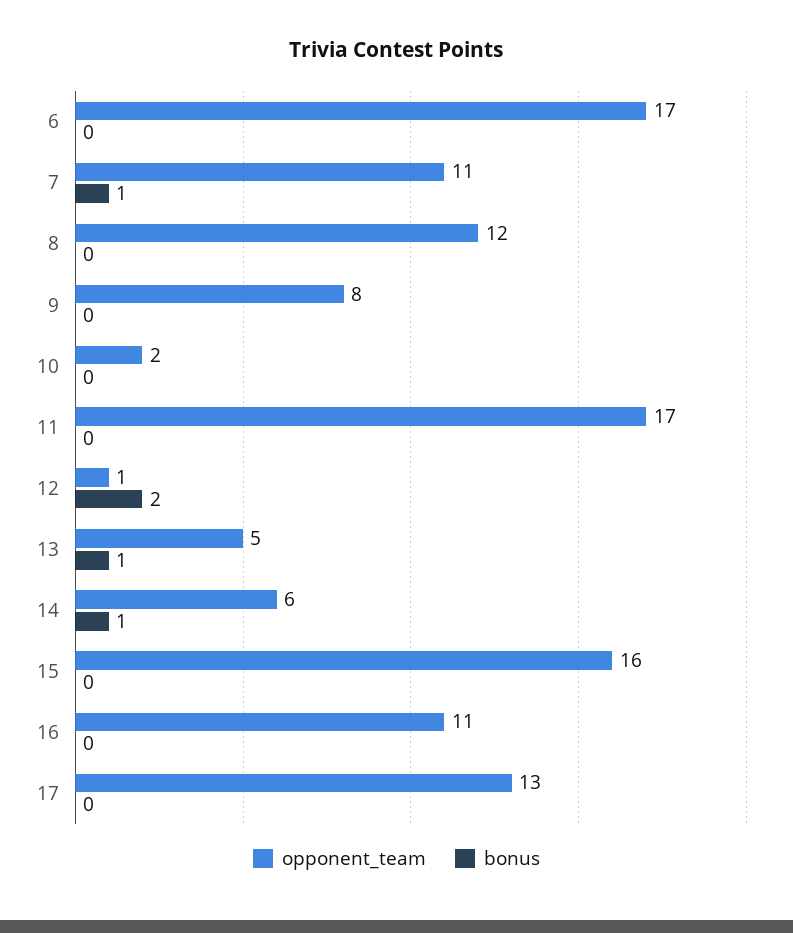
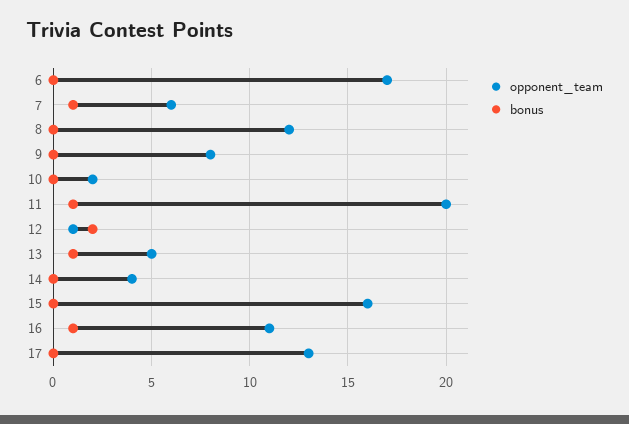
opponent_team, 7: 11 -> 6
opponent_team, 11: 17 -> 20
bonus, 11: 0 -> 1
opponent_team, 14: 6 -> 4
bonus, 14: 1 -> 0
bonus, 16: 0 -> 1

